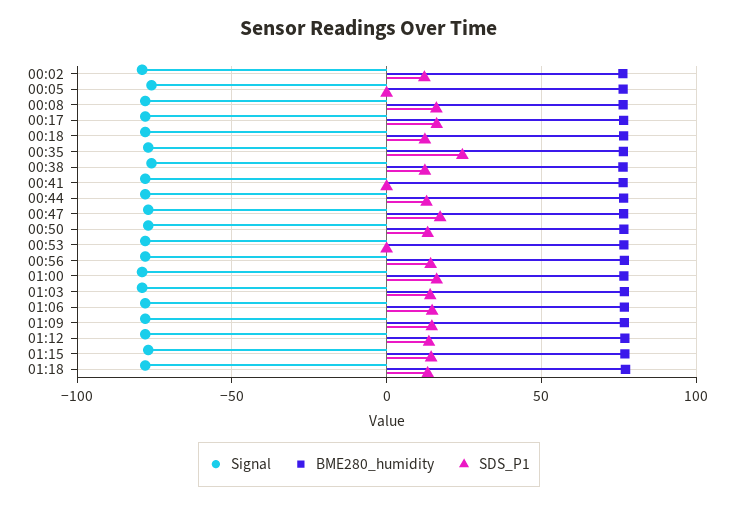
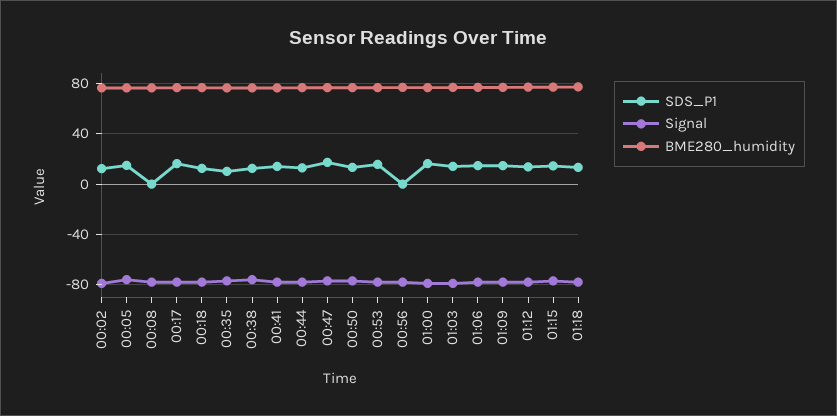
SDS_P1, 00:05: 0 -> 15
SDS_P1, 00:08: 15 -> 0
SDS_P1, 00:35: 25 -> 10
SDS_P1, 00:41: 0 -> 15
SDS_P1, 00:53: 0 -> 15
SDS_P1, 00:56: 15 -> 0

